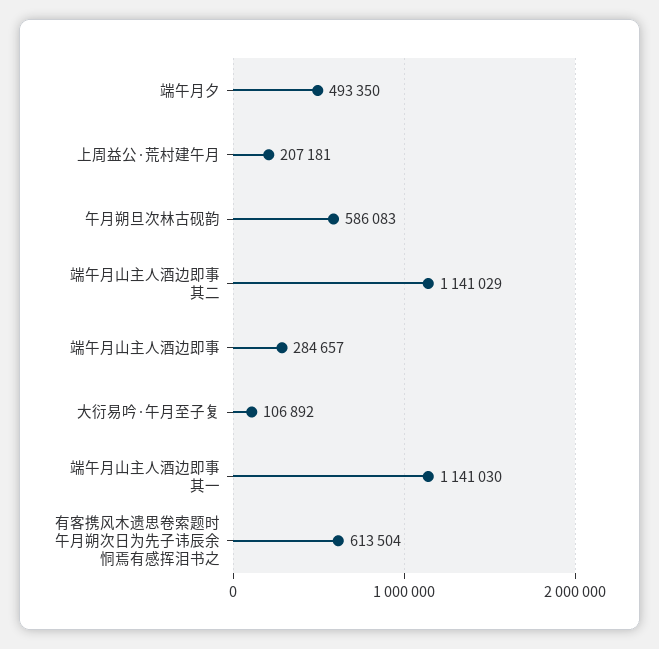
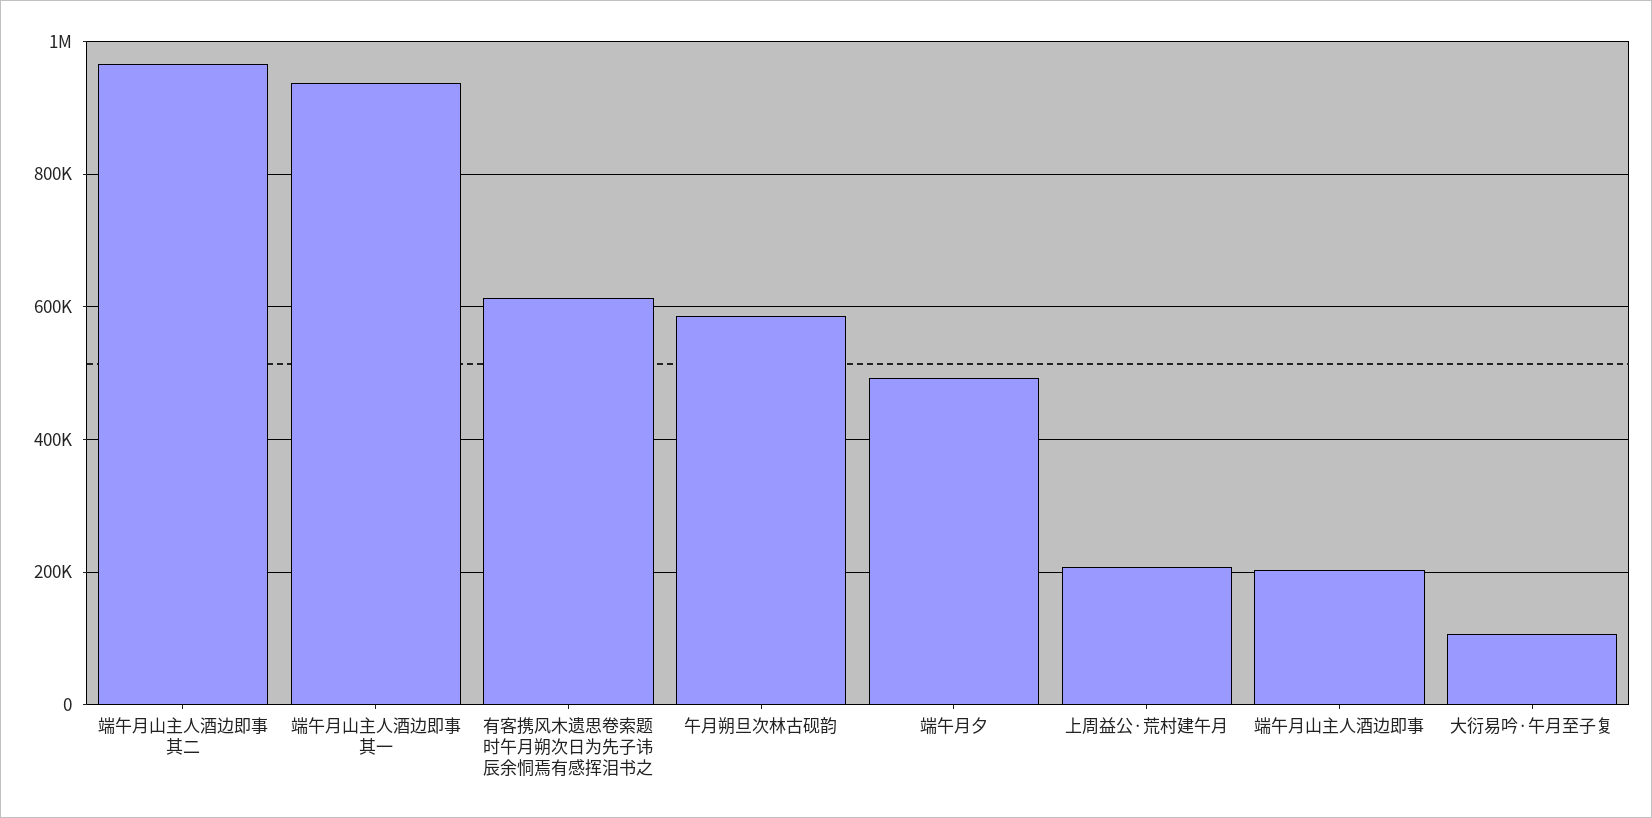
端午月山主人酒边即事 其二: 1141029 -> 960000
端午月山主人酒边即事: 284657 -> 200000
端午月山主人酒边即事 其一: 1141030 -> 940000

